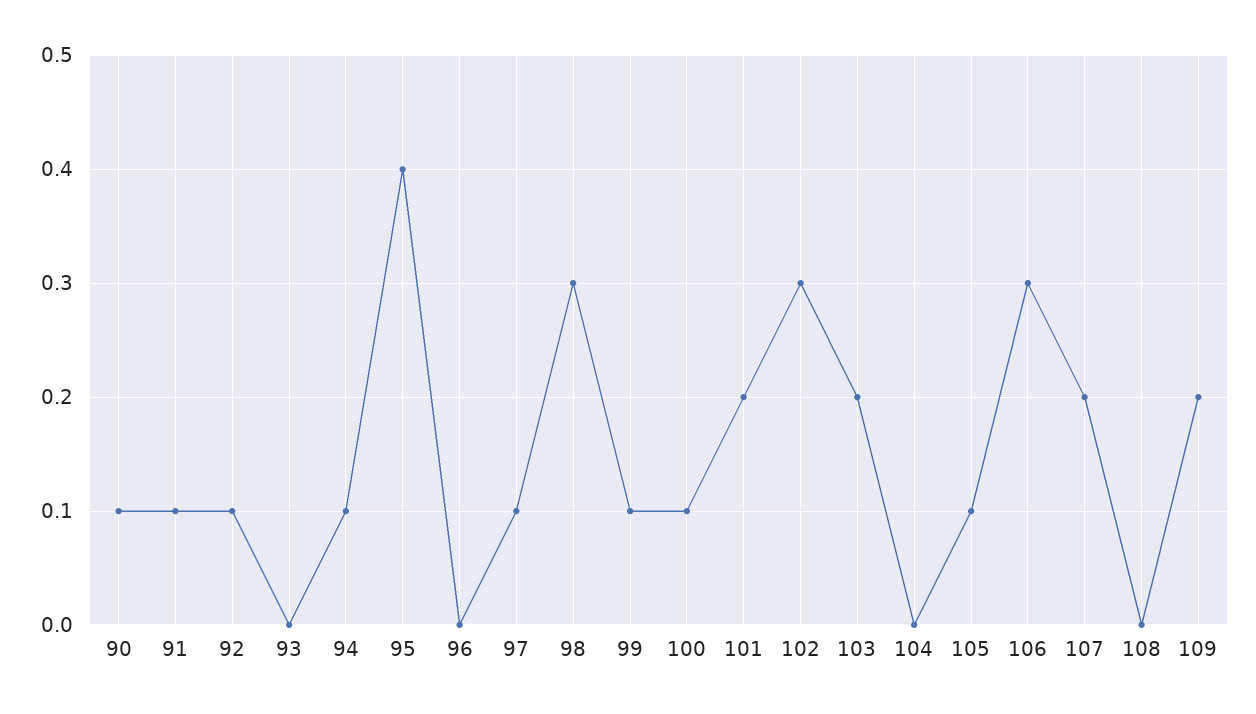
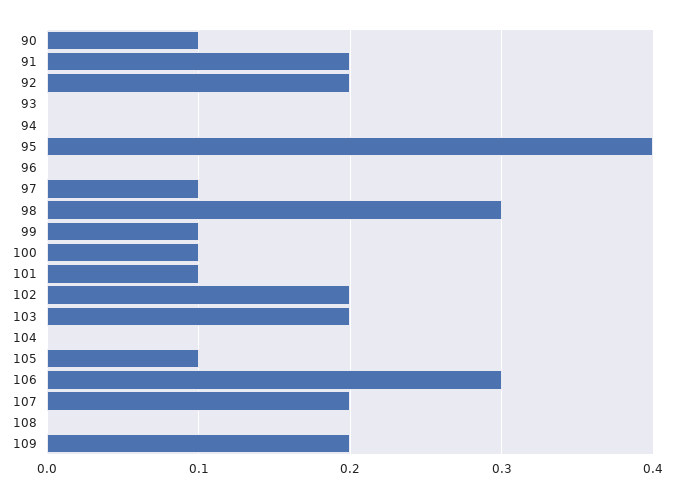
91: 0.1 -> 0.2
92: 0.1 -> 0.2
94: 0.1 -> 0
101: 0.2 -> 0.1
102: 0.3 -> 0.2

